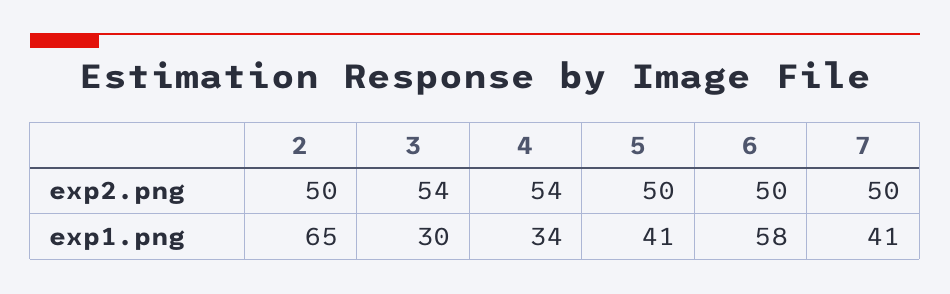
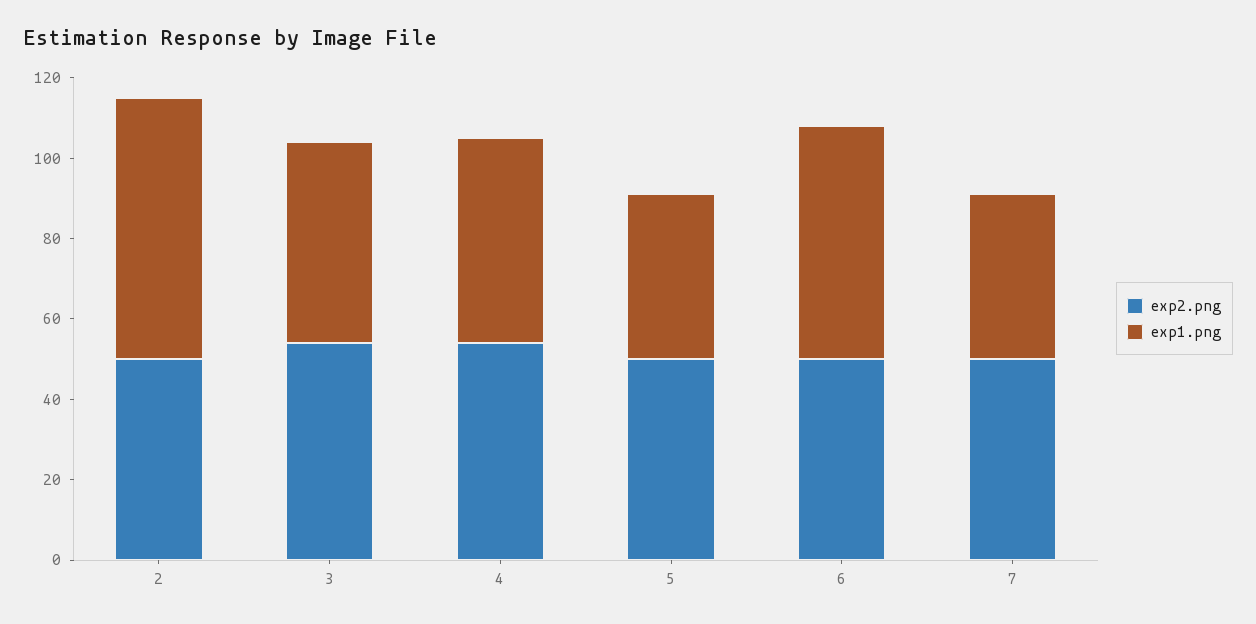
exp1.png, 3: 30 -> 50
exp1.png, 4: 34 -> 50

